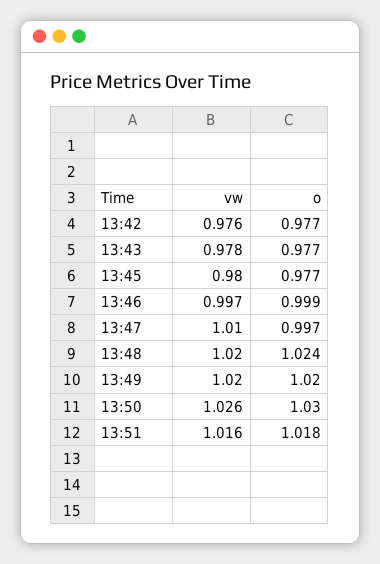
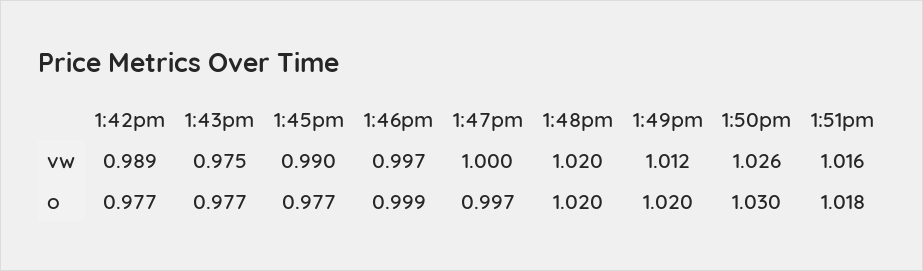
vw, 13:42: 0.976 -> 0.989
vw, 13:43: 0.978 -> 0.975
vw, 13:45: 0.98 -> 0.99
vw, 13:47: 1.01 -> 1
o, 13:48: 1.024 -> 1.02
vw, 13:49: 1.02 -> 1.012

